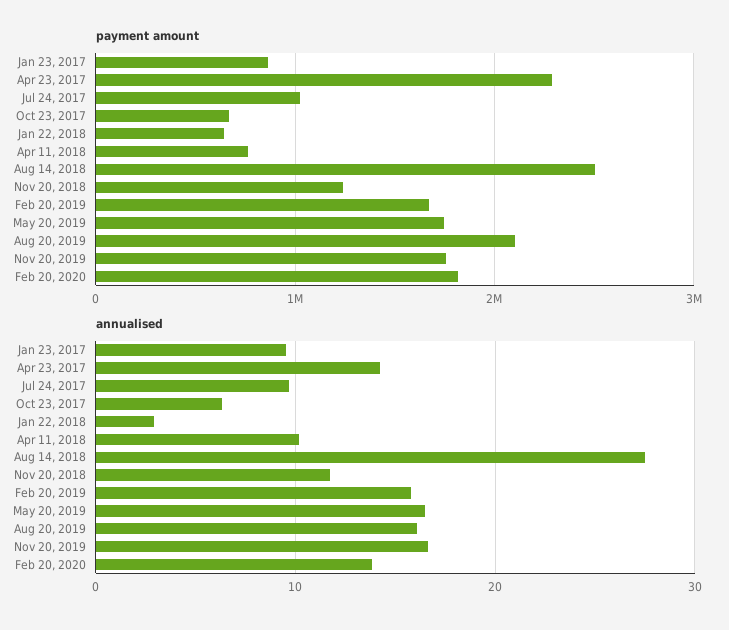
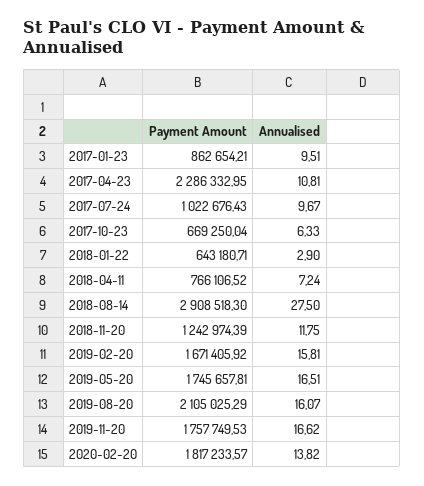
payment amount, Aug 14, 2018: 2500000 -> 2908518.3
annualised, Apr 23, 2017: 14 -> 10.81
annualised, Apr 11, 2018: 10 -> 7.24

